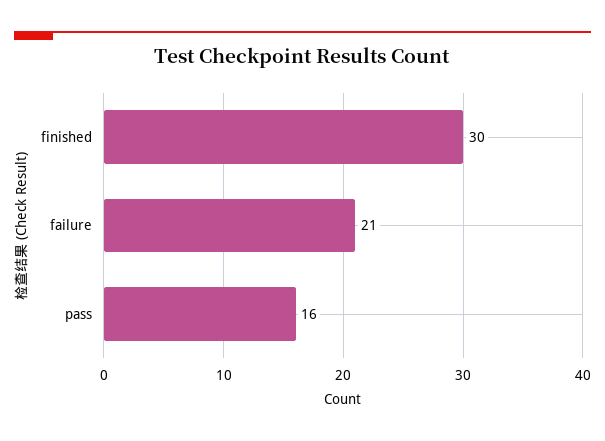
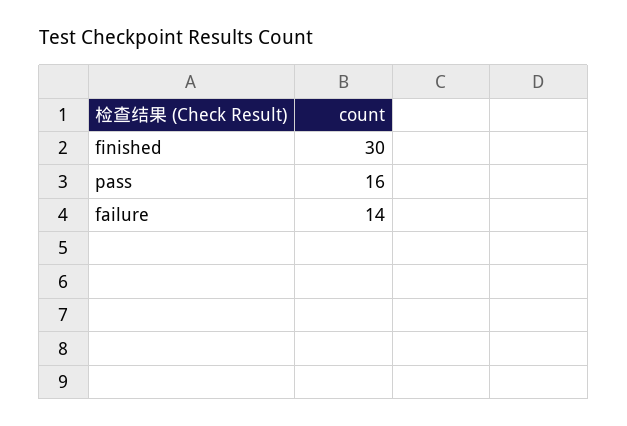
failure: 21 -> 14

